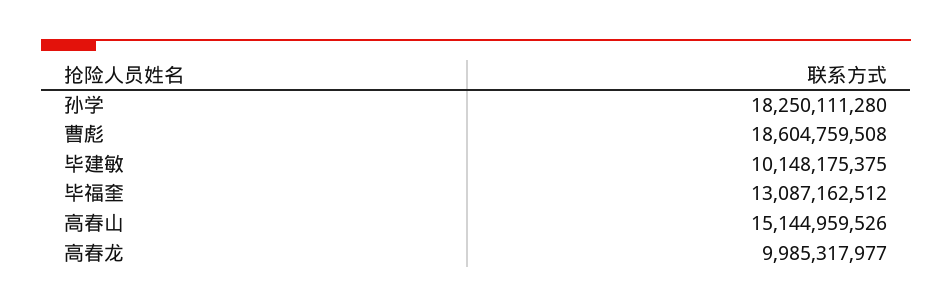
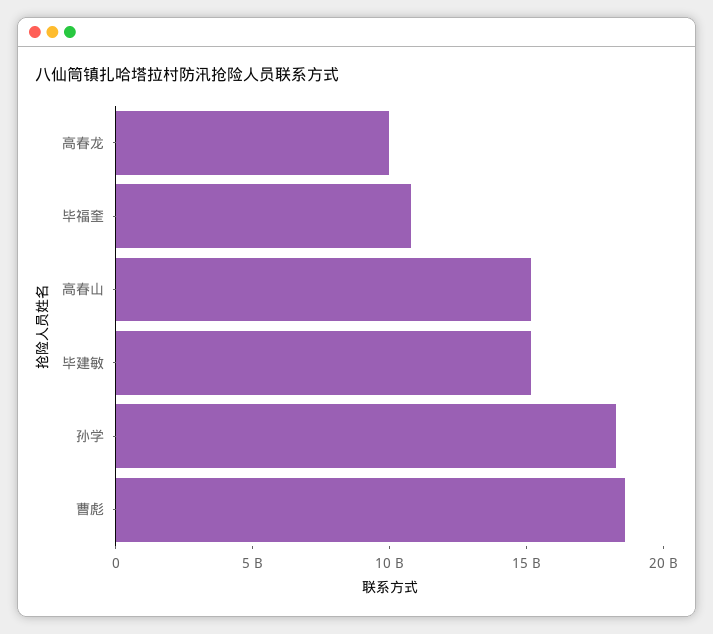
毕建敏: 10148175375 -> 15000000000
毕福奎: 13087162512 -> 11000000000

